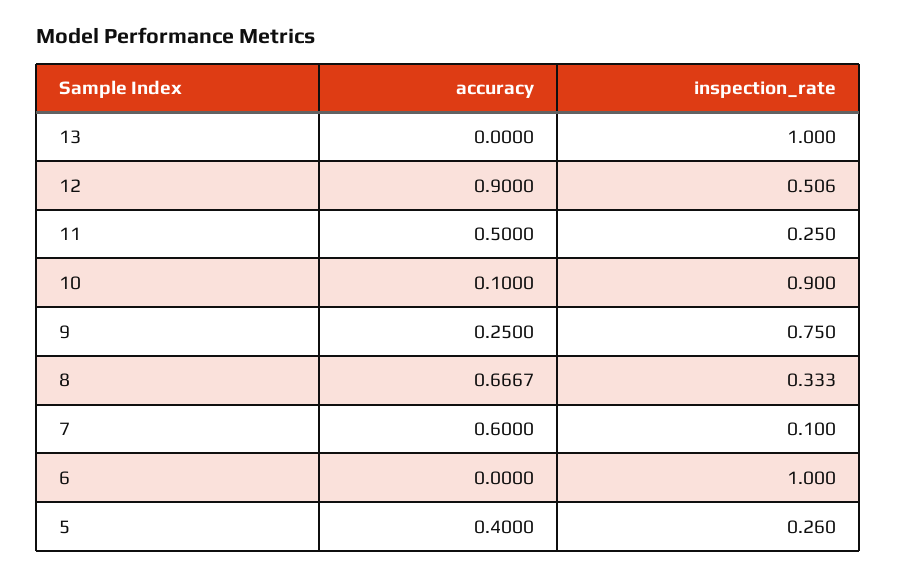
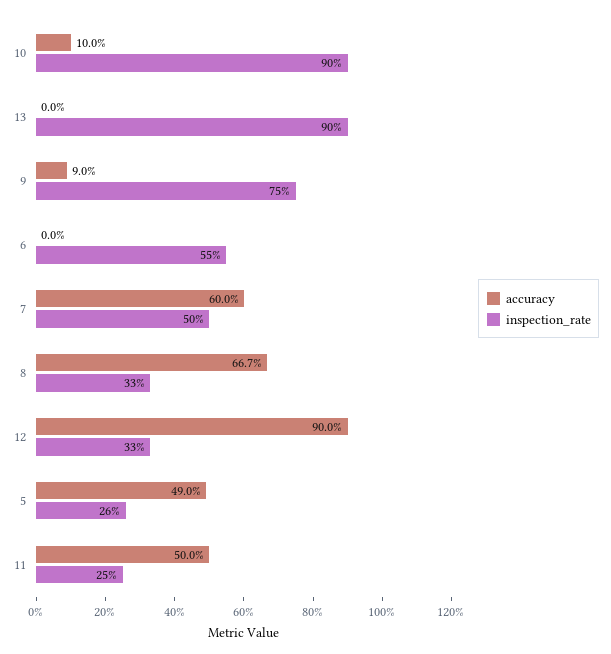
inspection_rate, 13: 1 -> 0.9
inspection_rate, 12: 0.506 -> 0.33
accuracy, 9: 0.25 -> 0.09
inspection_rate, 7: 0.1 -> 0.5
inspection_rate, 6: 1 -> 0.55
accuracy, 5: 0.4 -> 0.49

